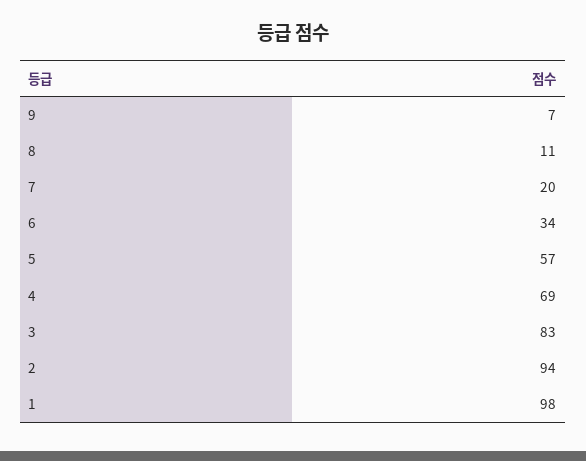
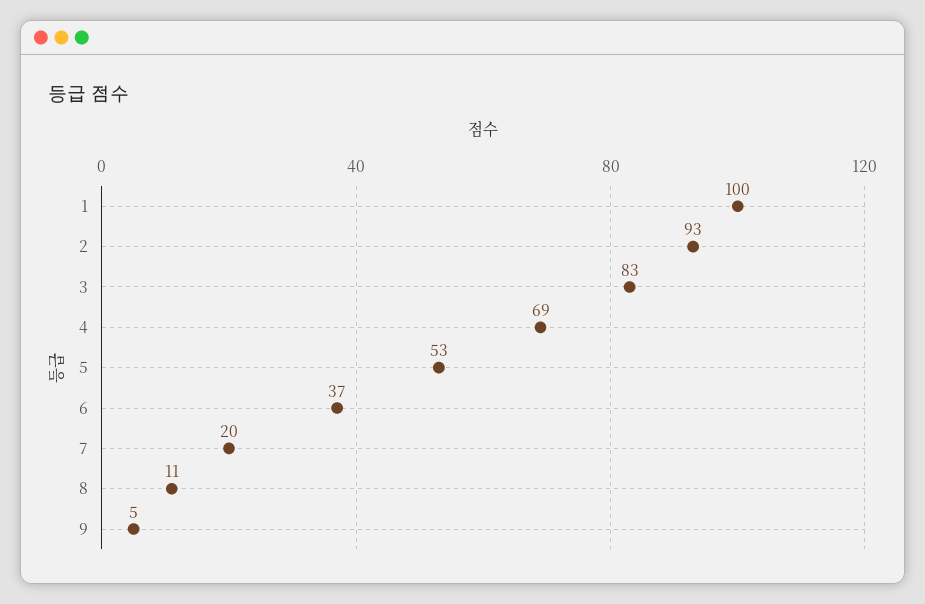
9: 7 -> 5
6: 34 -> 37
5: 57 -> 53
2: 94 -> 93
1: 98 -> 100

